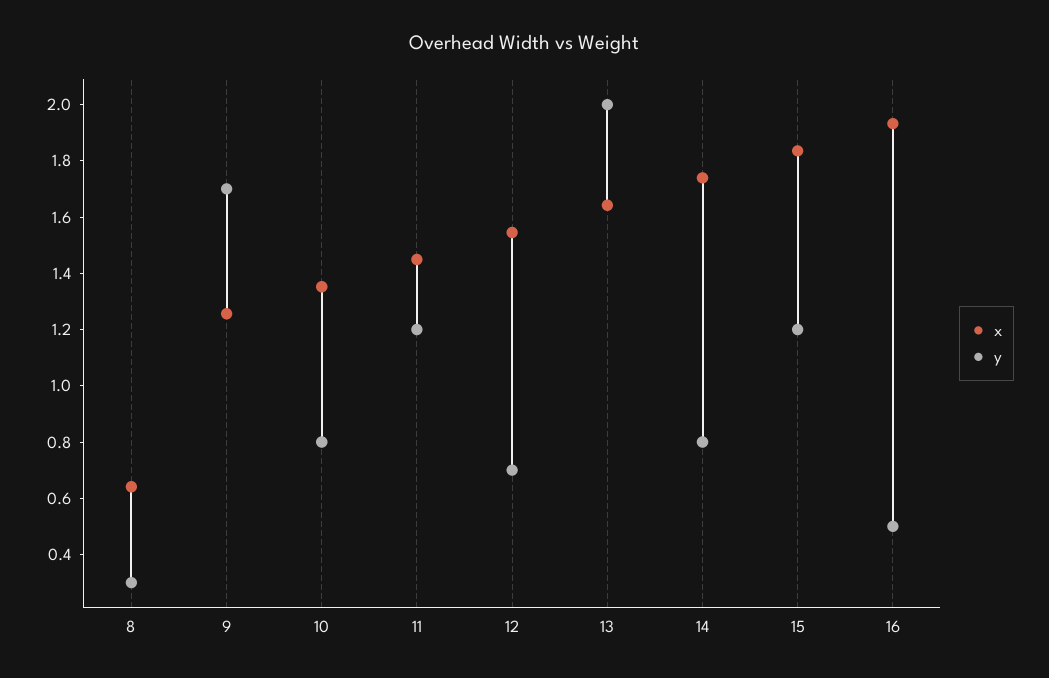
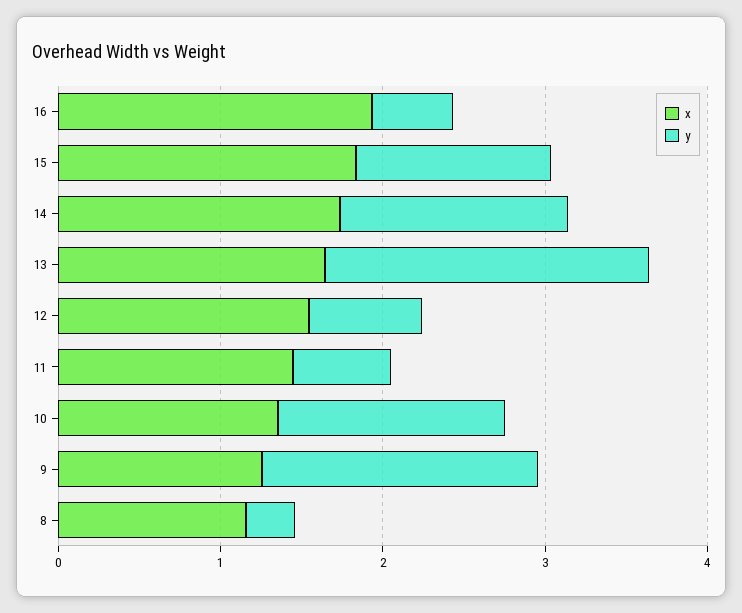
x, 8: 0.65 -> 1.2
y, 10: 0.8 -> 1.4
y, 11: 1.2 -> 0.6
y, 14: 0.8 -> 1.4

